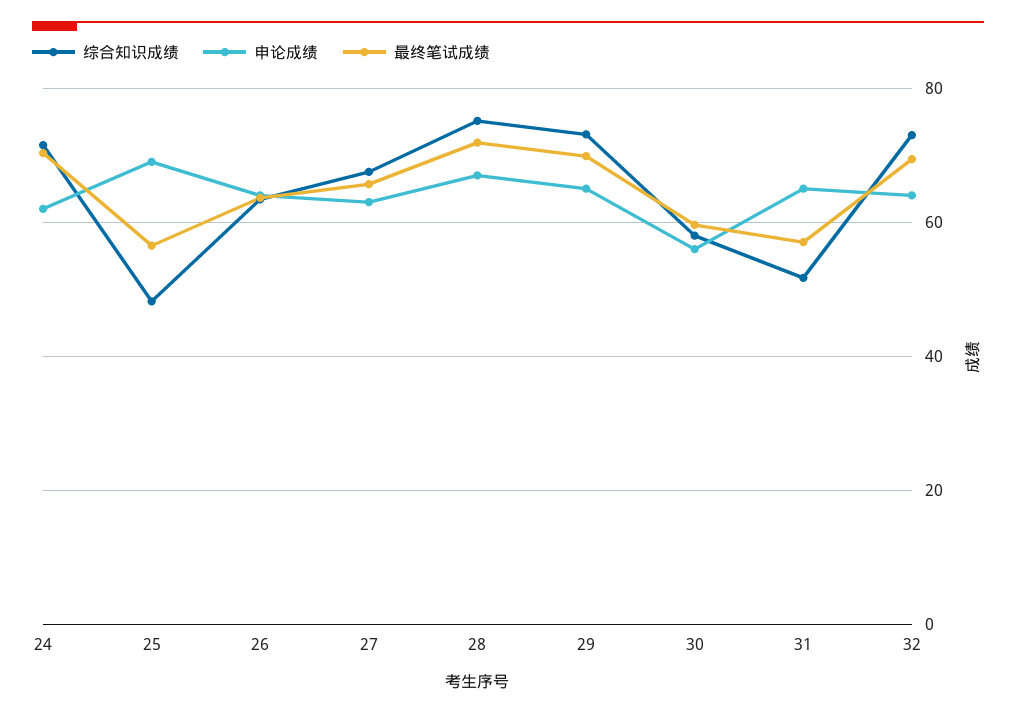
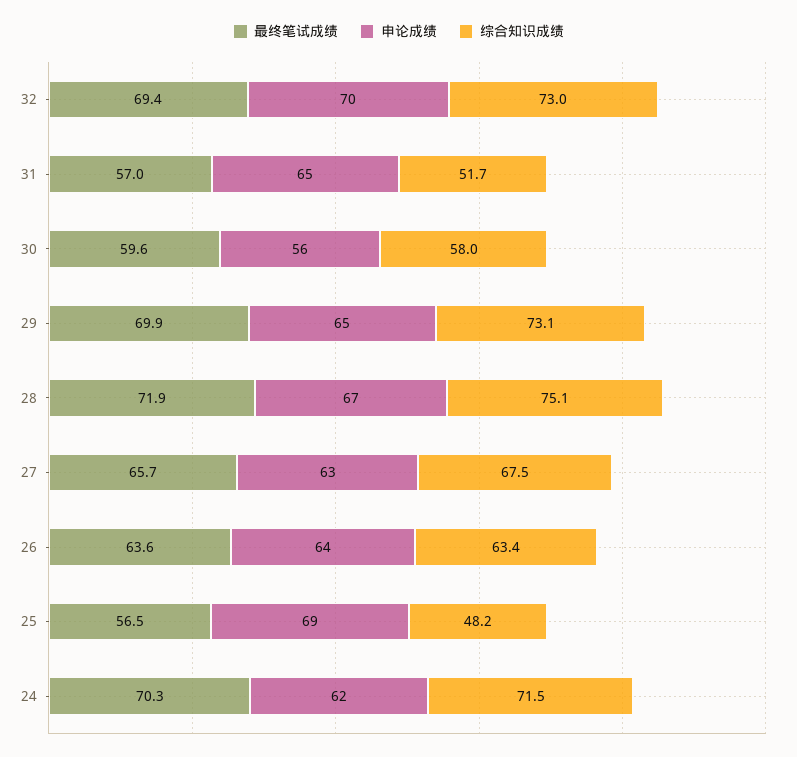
申论成绩, 32: 64 -> 70

